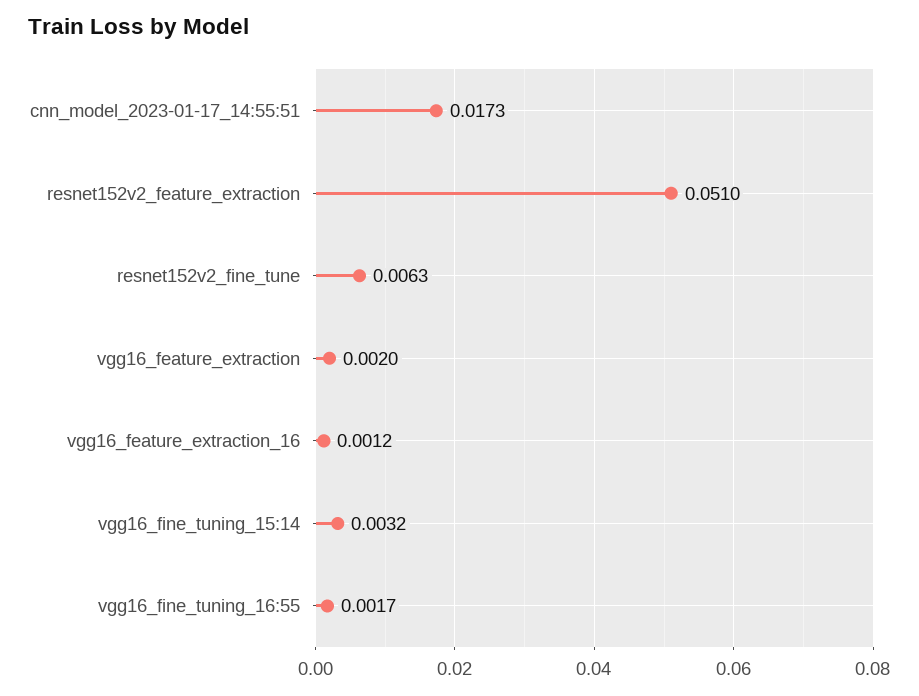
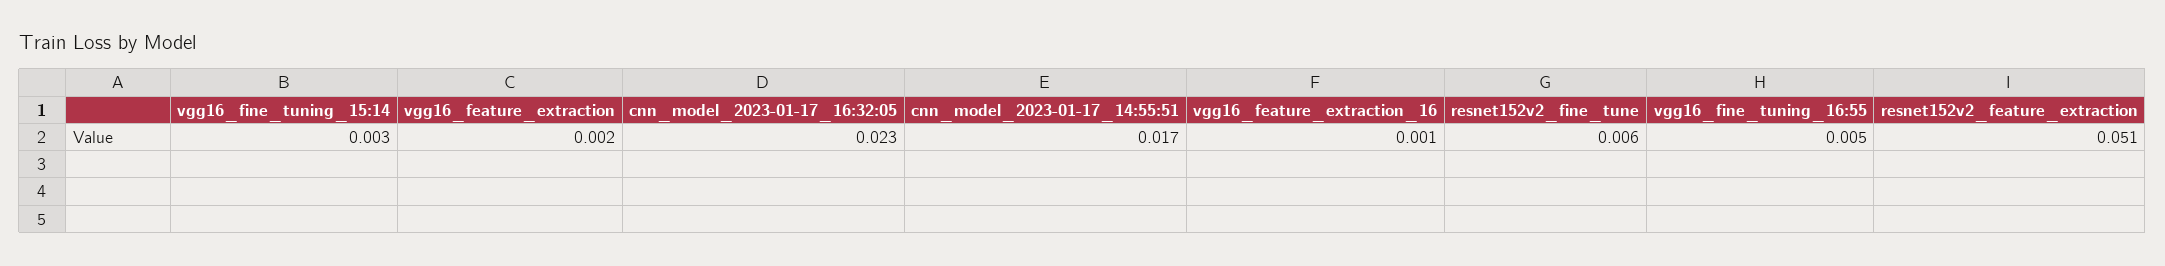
vgg16_fine_tuning_16:55: 0.0017 -> 0.005
cnn_model_2023-01-17_16:32:05: none -> 0.023

